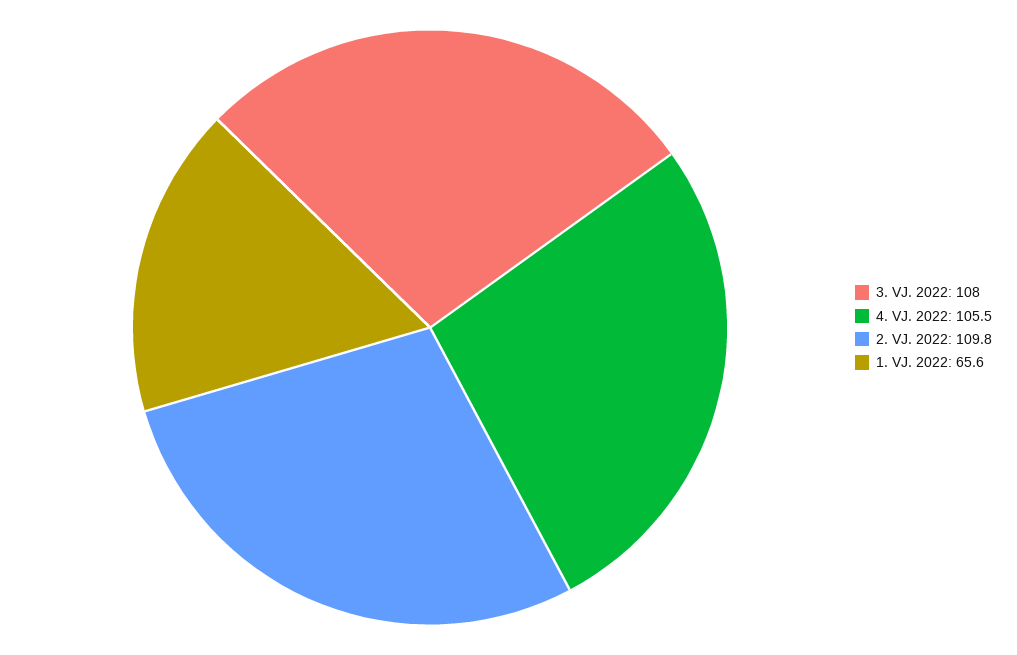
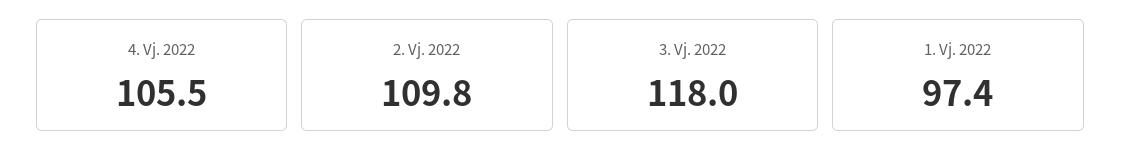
3. VJ. 2022: 108 -> 118
1. VJ. 2022: 65.6 -> 97.4

